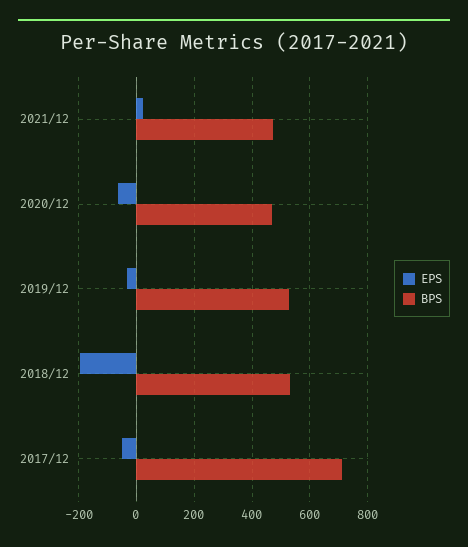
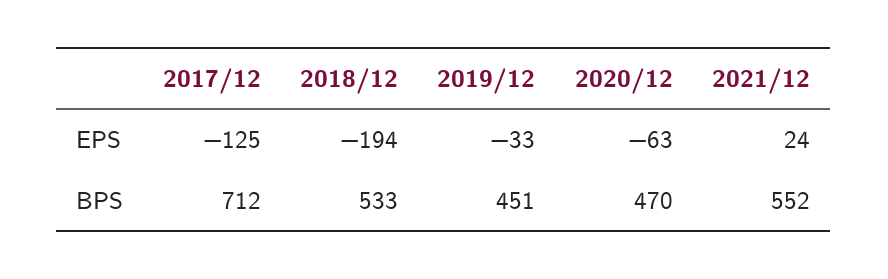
BPS, 2021/12: 475 -> 552
BPS, 2019/12: 525 -> 451
EPS, 2017/12: -50 -> -125

